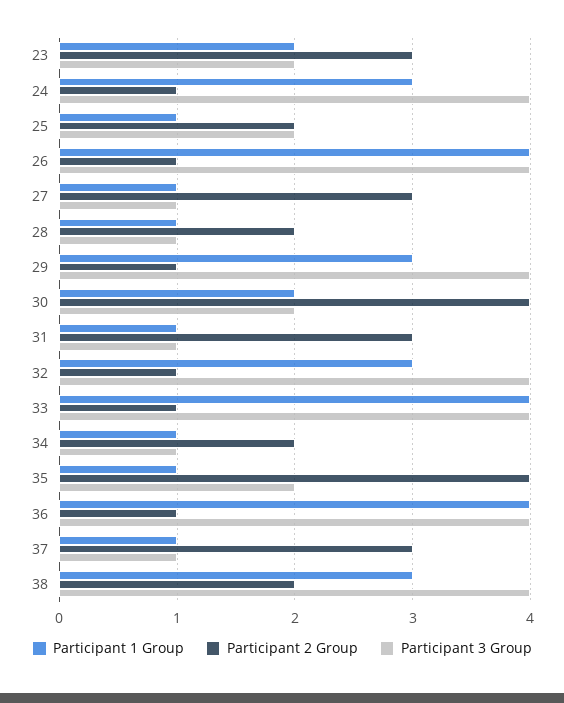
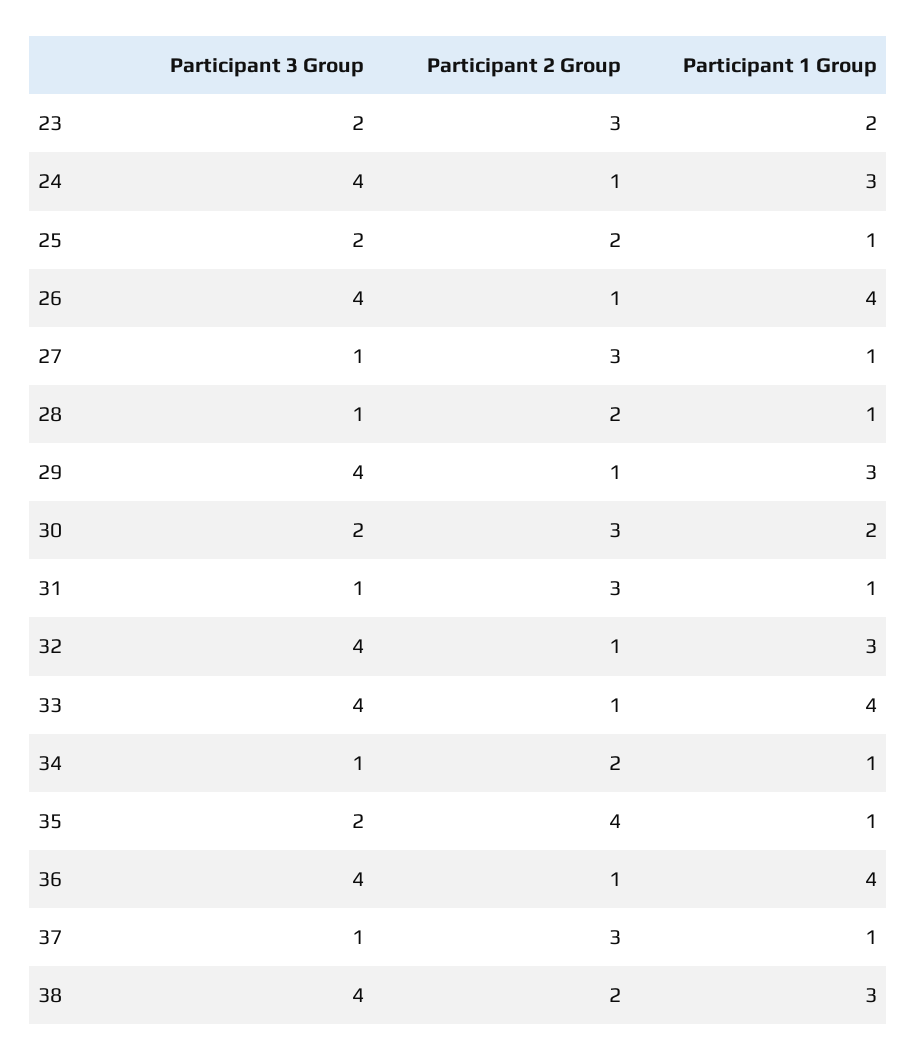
Participant 2 Group, 30: 4 -> 3

